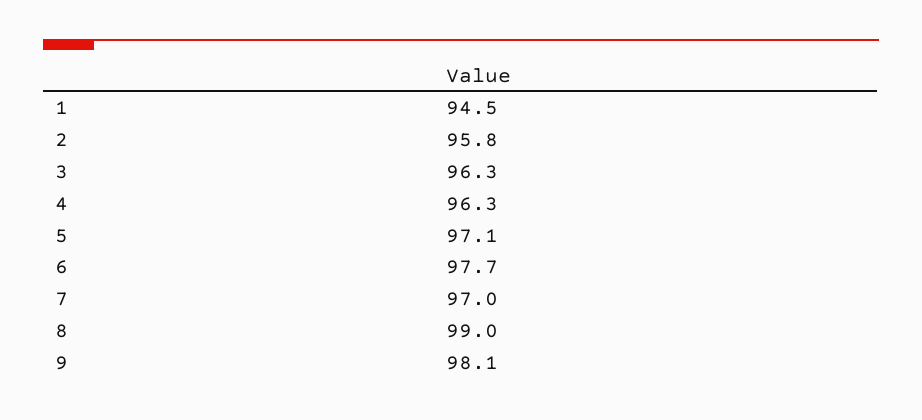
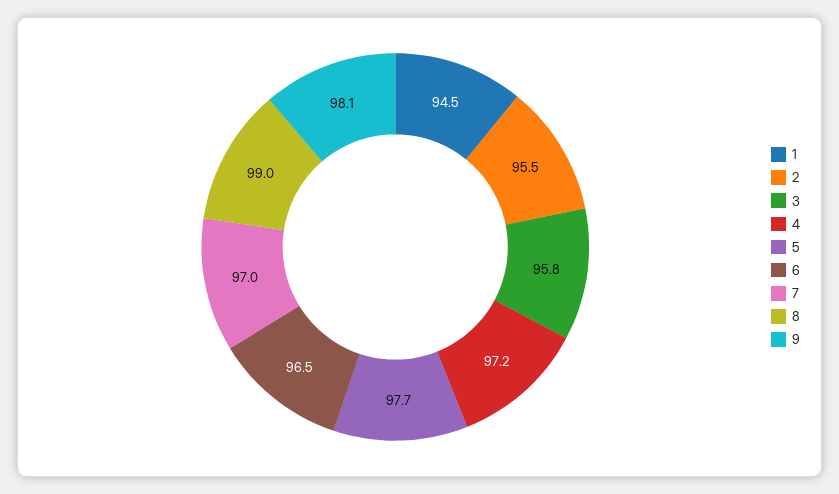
2: 95.8 -> 95.5
3: 96.3 -> 95.8
4: 96.3 -> 97.2
5: 97.1 -> 97.7
6: 97.7 -> 96.5

